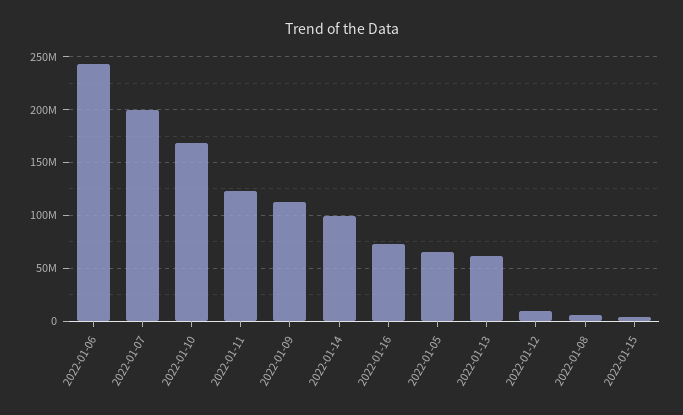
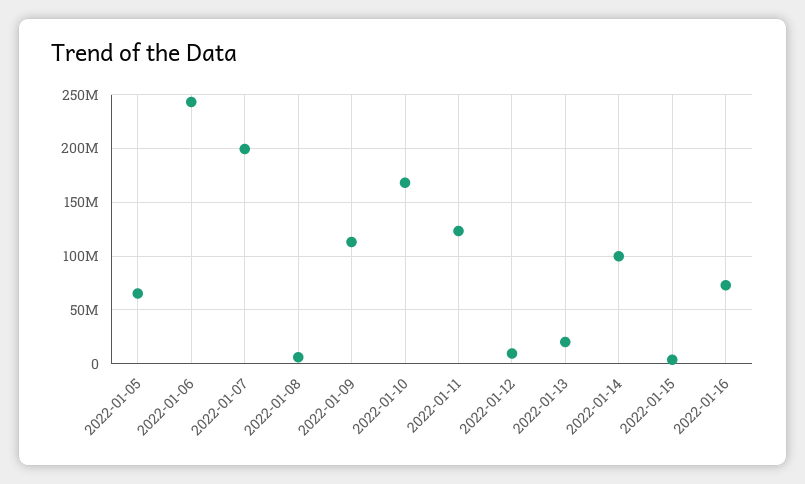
2022-01-13: 60000000 -> 20000000

